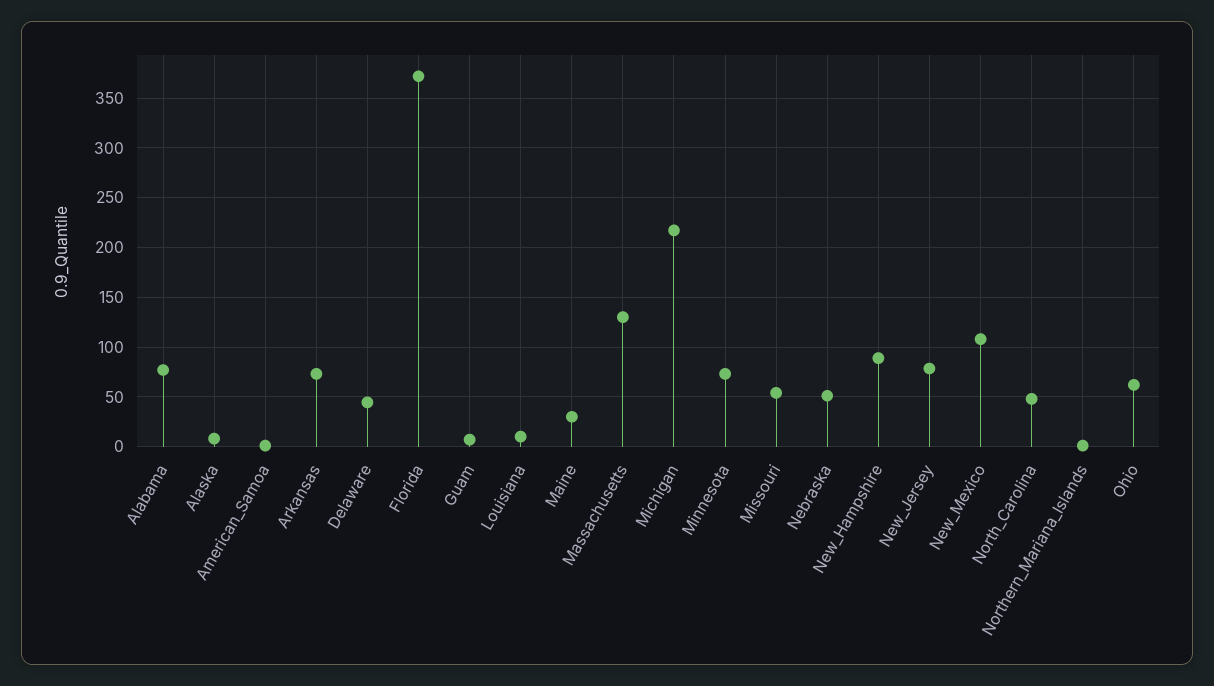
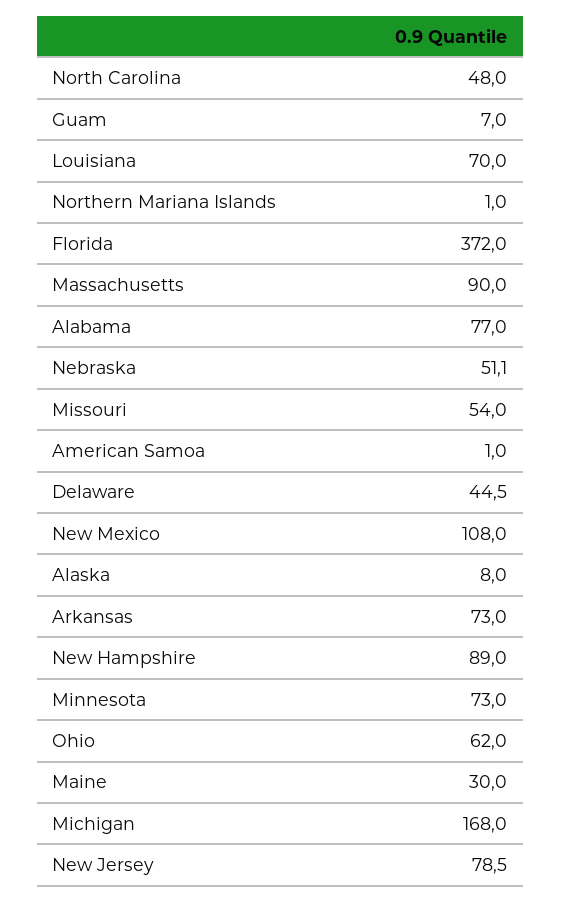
Louisiana: 10 -> 70
Massachusetts: 130 -> 90
Michigan: 220 -> 168

